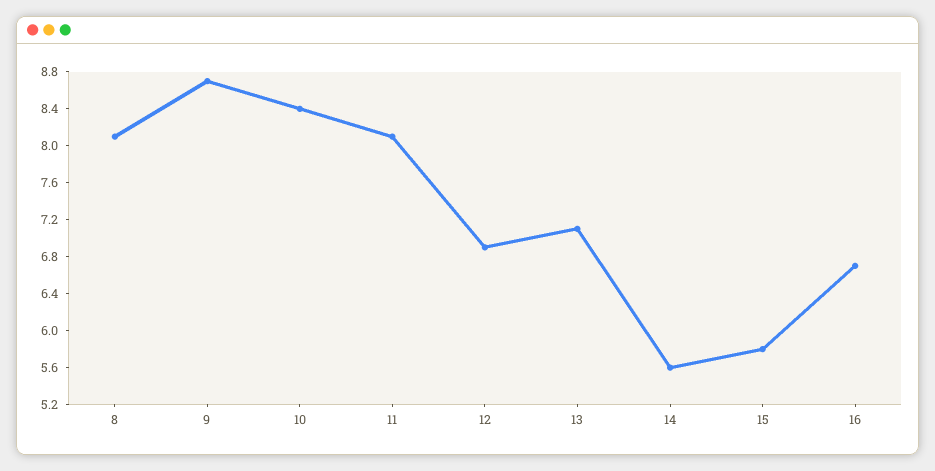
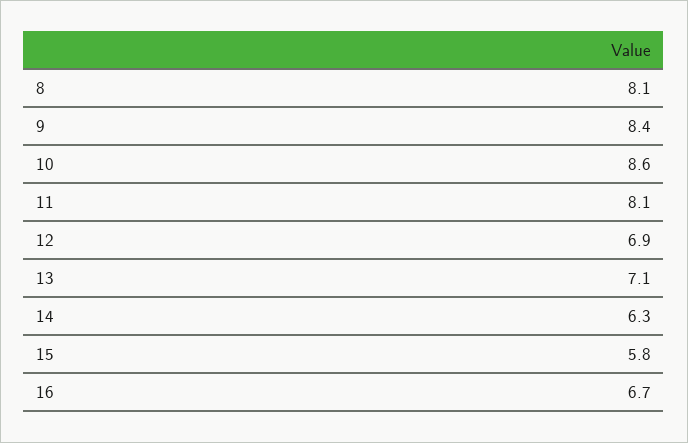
9: 8.7 -> 8.4
10: 8.4 -> 8.6
14: 5.6 -> 6.3

